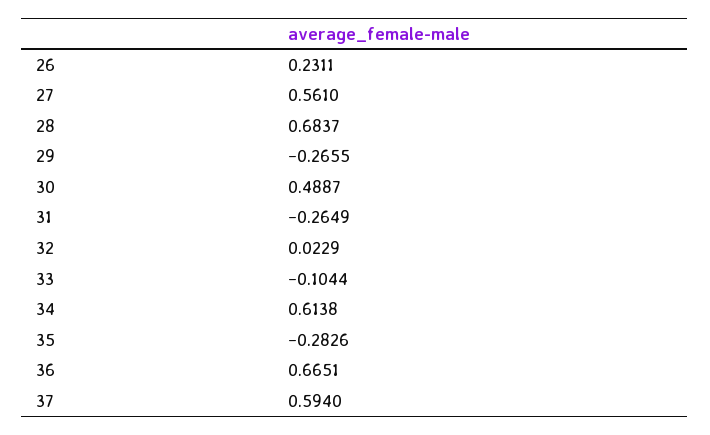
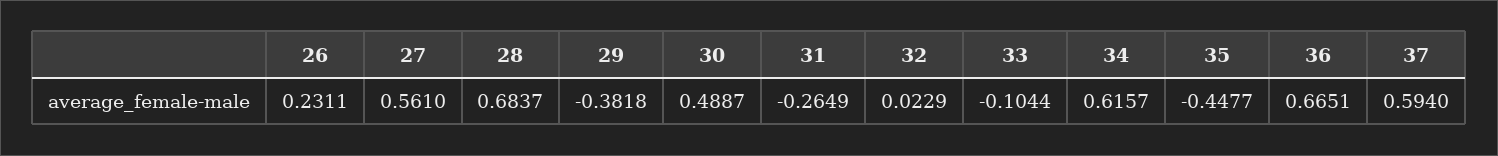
29: -0.2655 -> -0.3818
34: 0.6138 -> 0.6157
35: -0.2826 -> -0.4477

